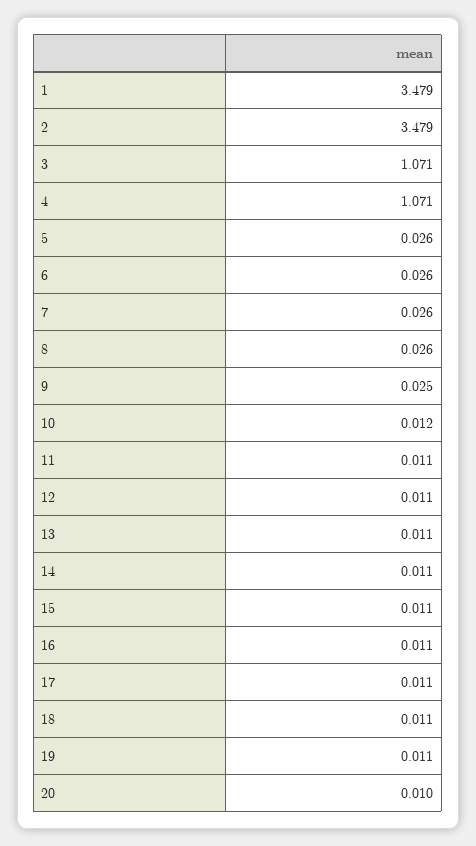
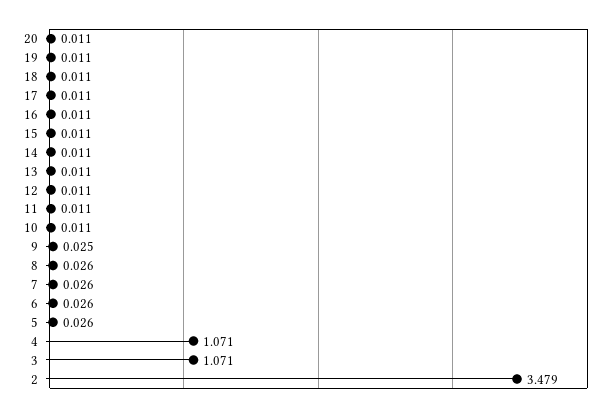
1: 3.479 -> none
10: 0.012 -> 0.011
20: 0.01 -> 0.011

